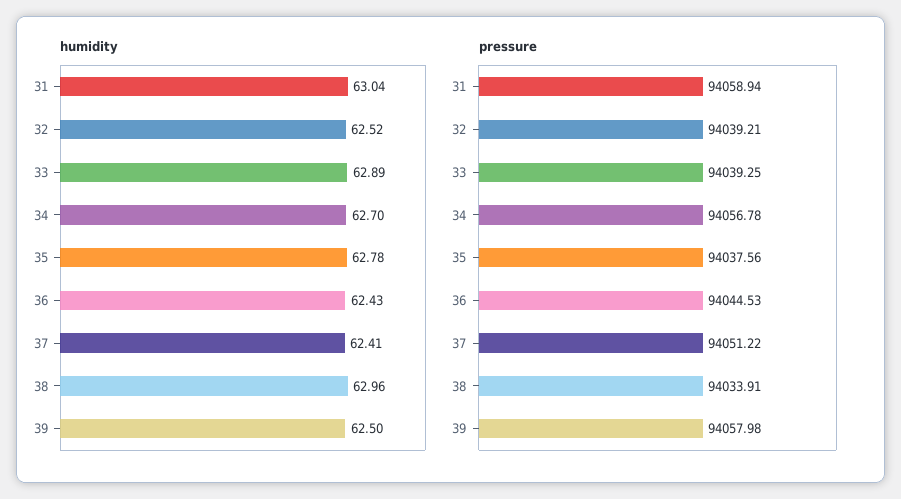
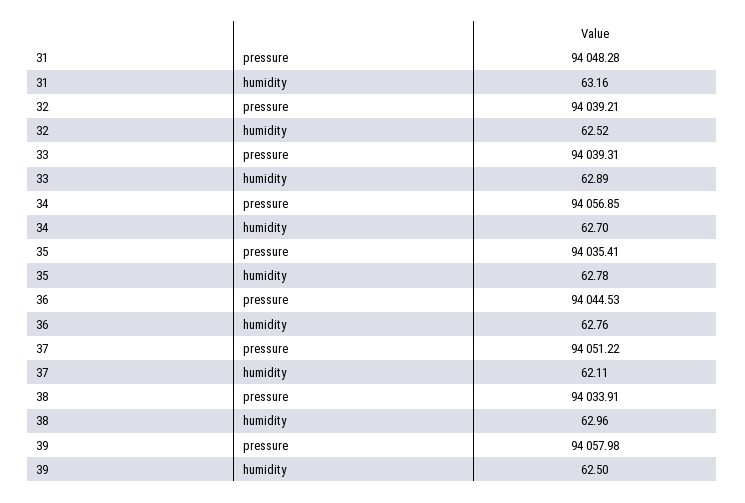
humidity, 31: 63.04 -> 63.16
humidity, 36: 62.43 -> 62.76
humidity, 37: 62.41 -> 62.11
pressure, 31: 94058.94 -> 94048.28
pressure, 33: 94039.25 -> 94039.31
pressure, 34: 94056.78 -> 94056.85
pressure, 35: 94037.56 -> 94035.41

